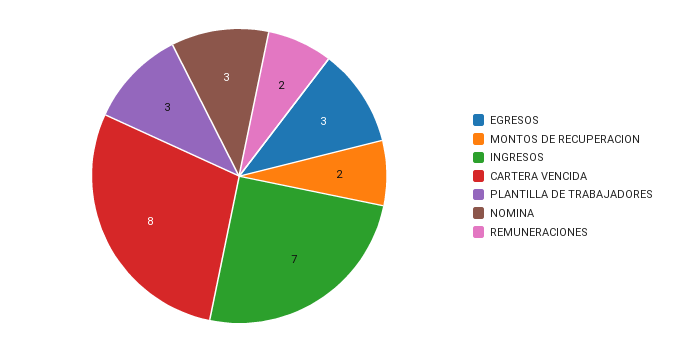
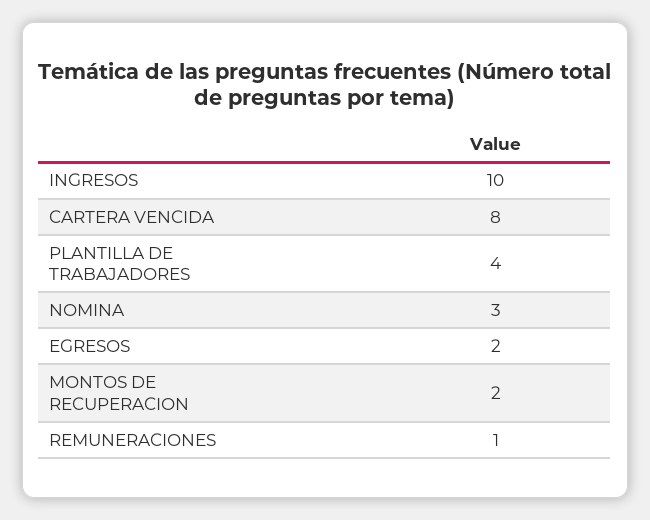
EGRESOS: 3 -> 2
INGRESOS: 7 -> 10
PLANTILLA DE TRABAJADORES: 3 -> 4
REMUNERACIONES: 2 -> 1

